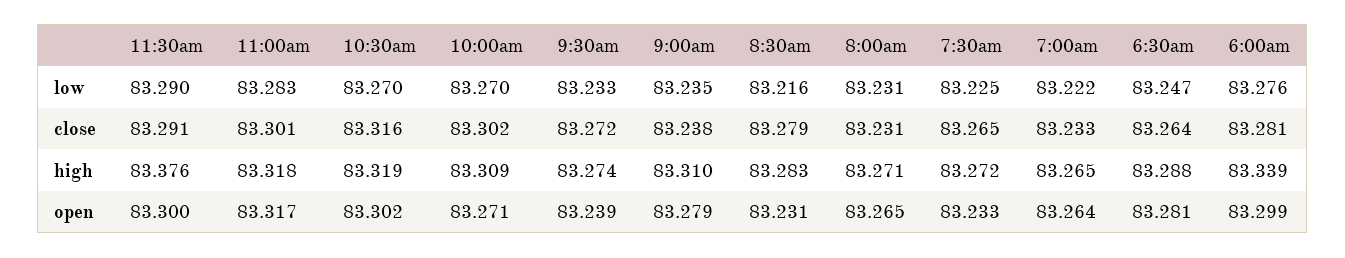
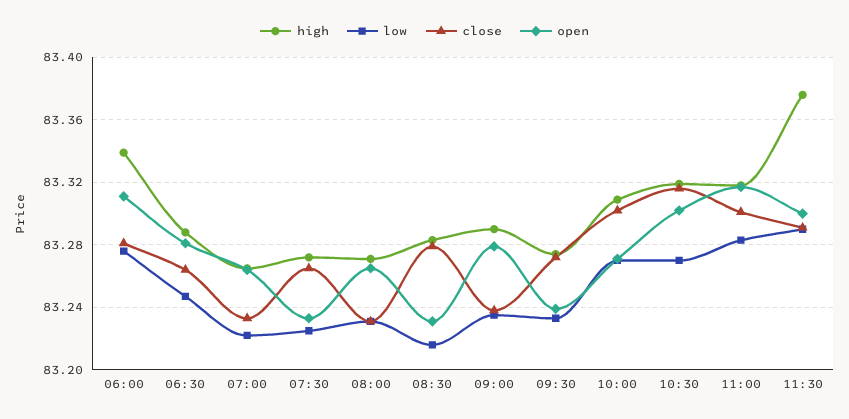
high, 9:00am: 83.31 -> 83.29
open, 6:00am: 83.299 -> 83.31

